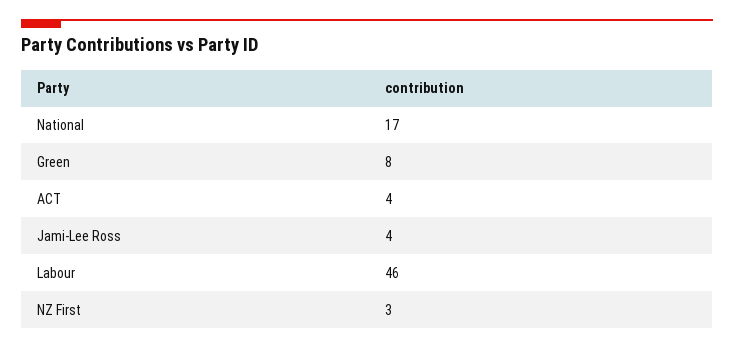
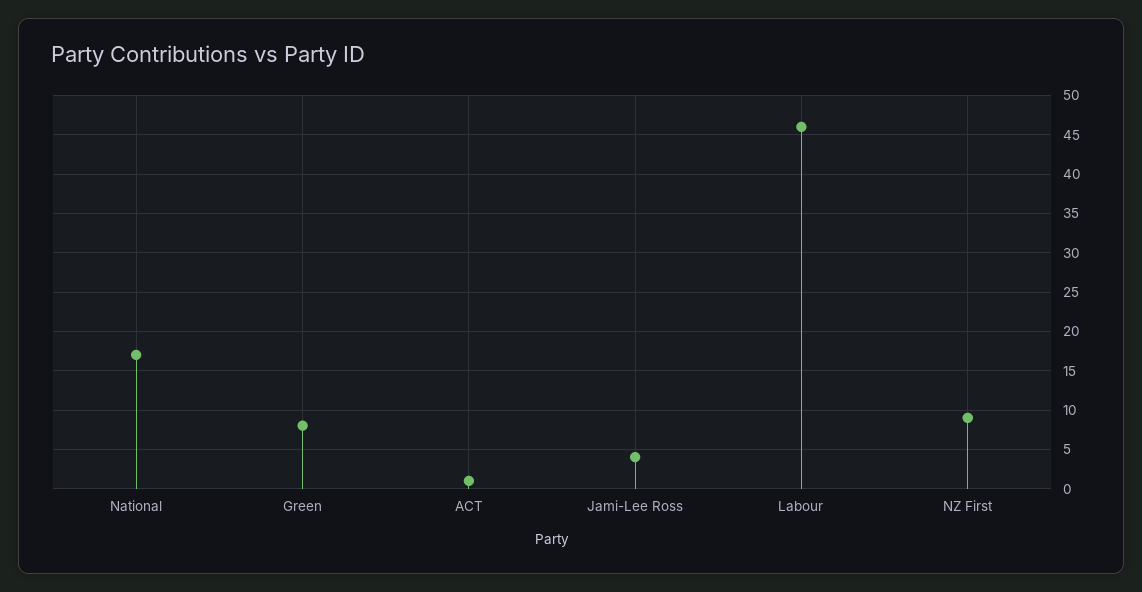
ACT: 4 -> 1
NZ First: 3 -> 9

